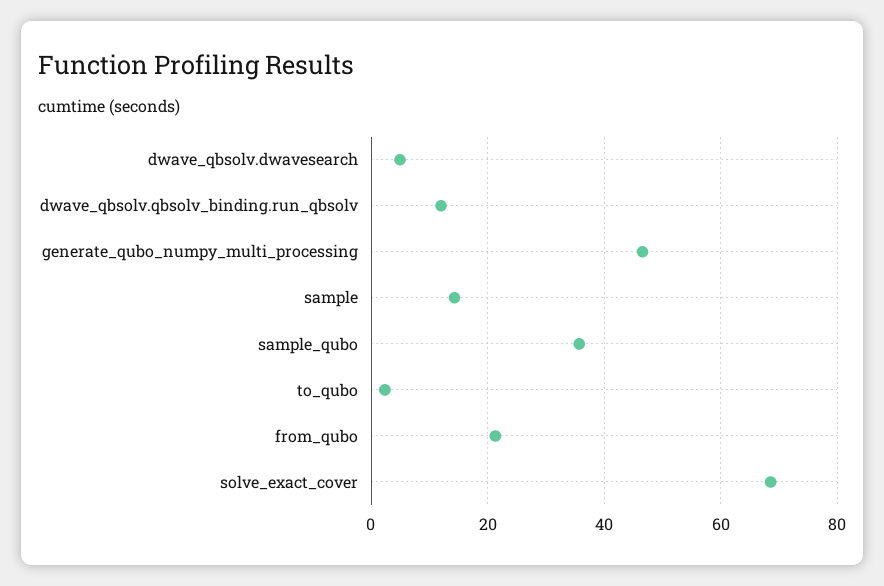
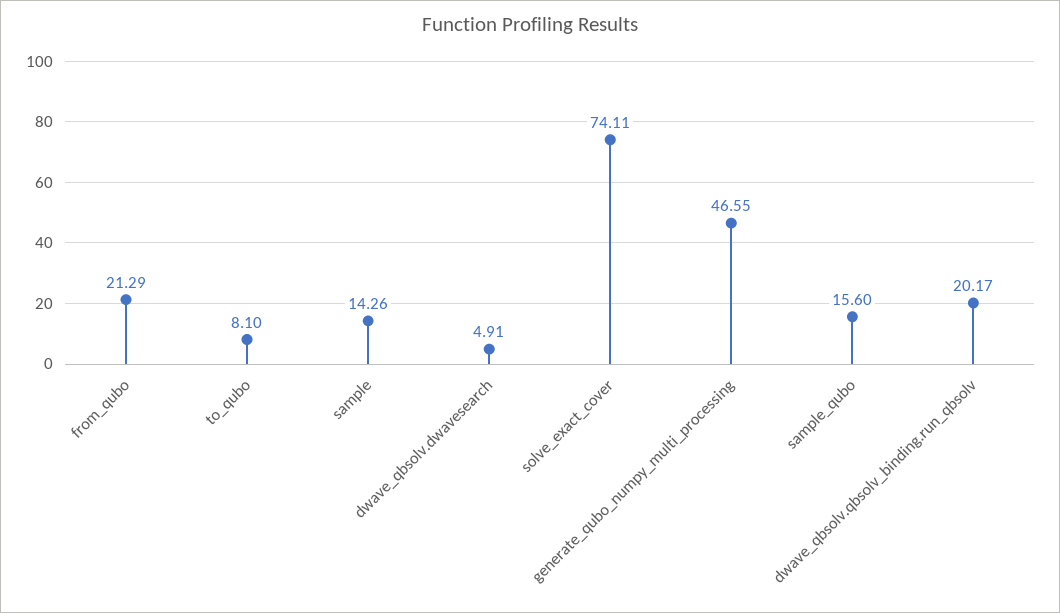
dwave_qbsolv.qbsolv_binding.run_qbsolv: 12 -> 20.17
sample_qubo: 36 -> 15.6
to_qubo: 2 -> 8.1
solve_exact_cover: 68 -> 74.11

